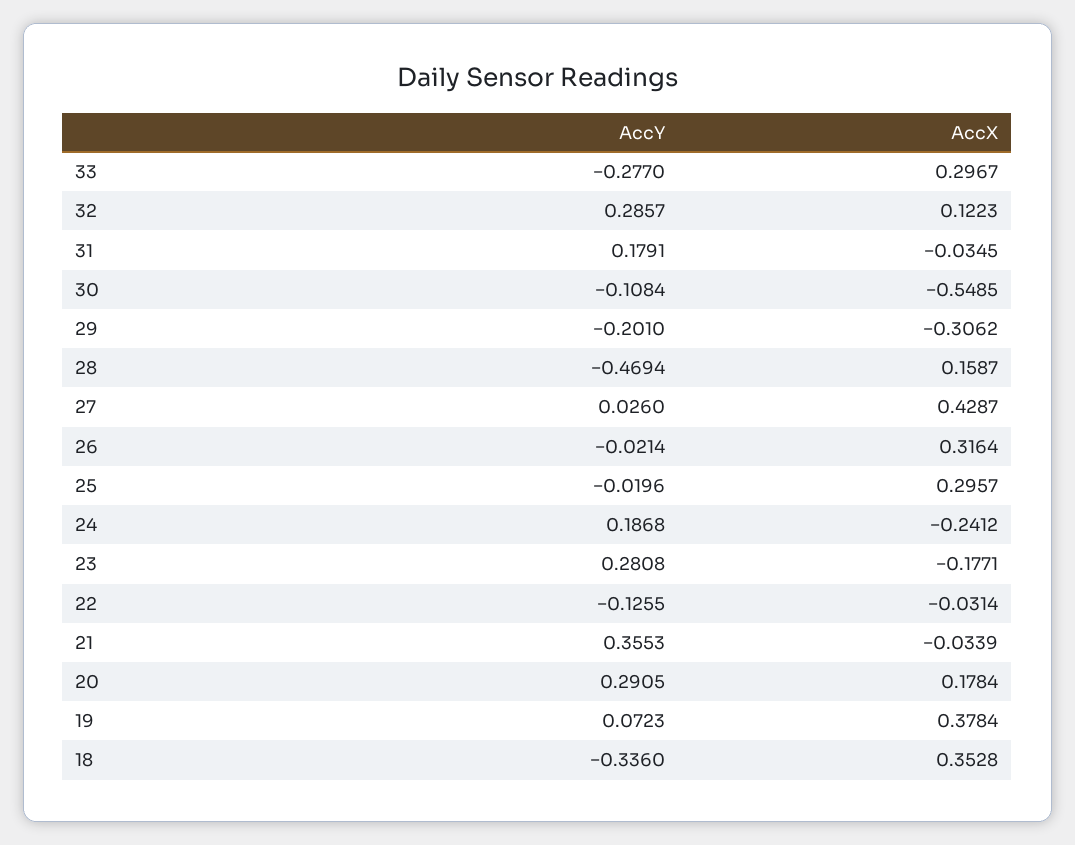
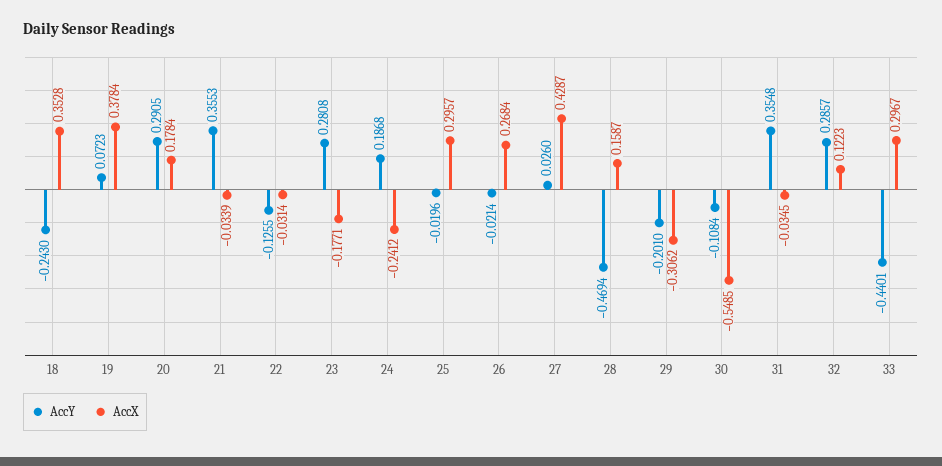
AccY, 33: -0.277 -> -0.4401
AccY, 31: 0.1791 -> 0.3548
AccX, 26: 0.3164 -> 0.2684
AccY, 18: -0.336 -> -0.243

